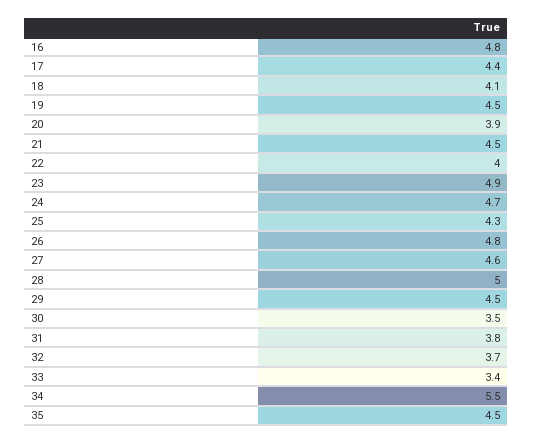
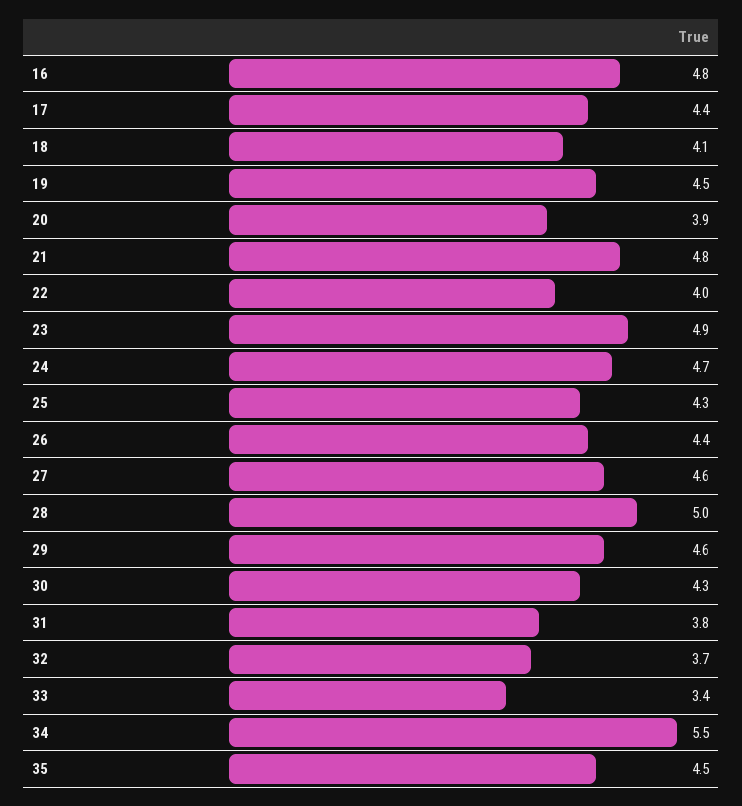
21: 4.5 -> 4.8
26: 4.8 -> 4.4
29: 4.5 -> 4.6
30: 3.5 -> 4.3

